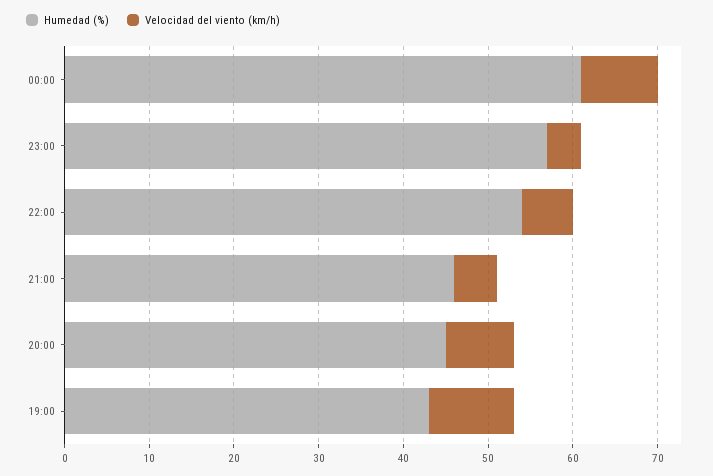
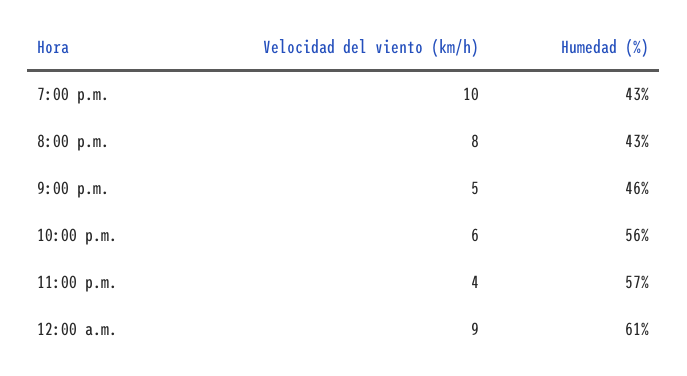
Humedad (%), 22:00: 54 -> 56
Humedad (%), 20:00: 45 -> 43

